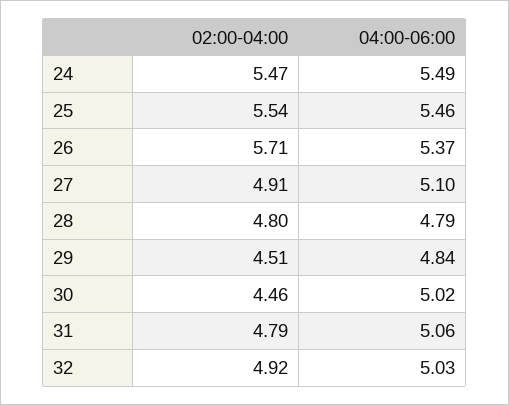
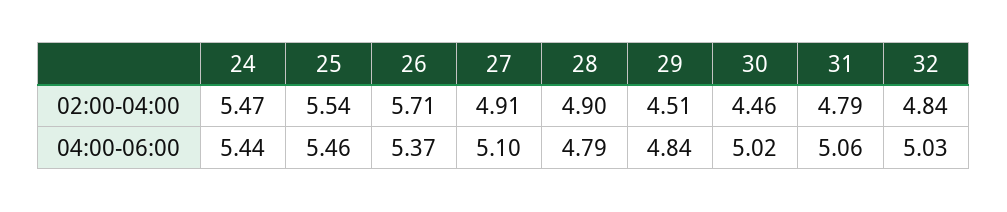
04:00-06:00, 24: 5.49 -> 5.44
02:00-04:00, 28: 4.8 -> 4.9
02:00-04:00, 32: 4.92 -> 4.84

